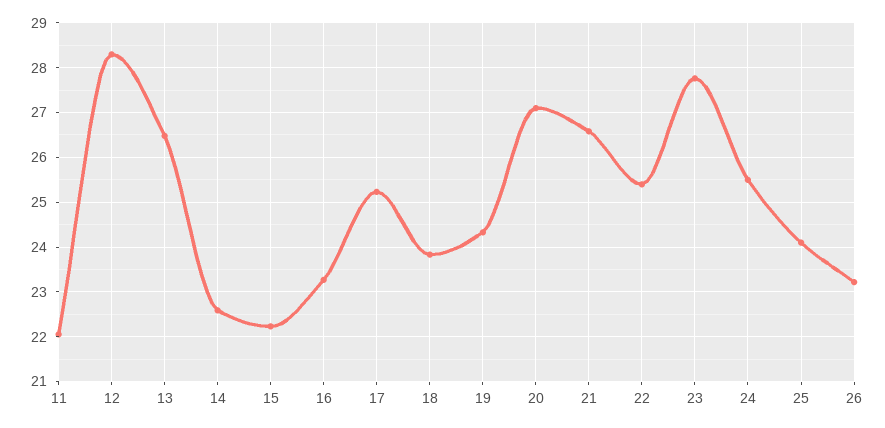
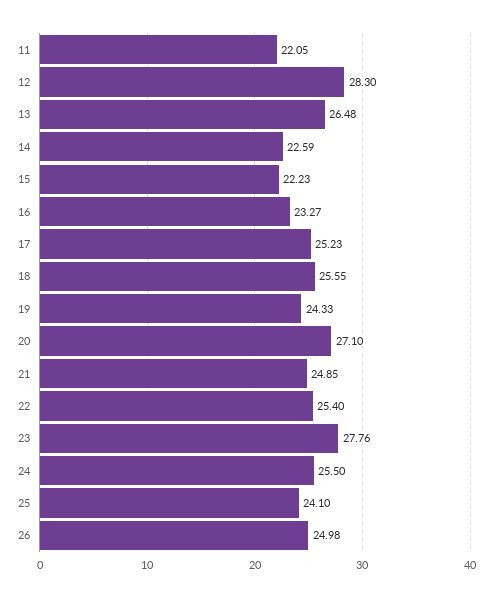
18: 23.8 -> 25.55
21: 26.6 -> 24.85
26: 23.2 -> 24.98

